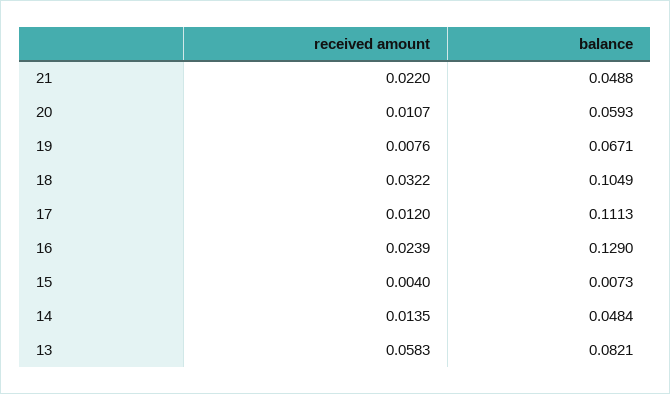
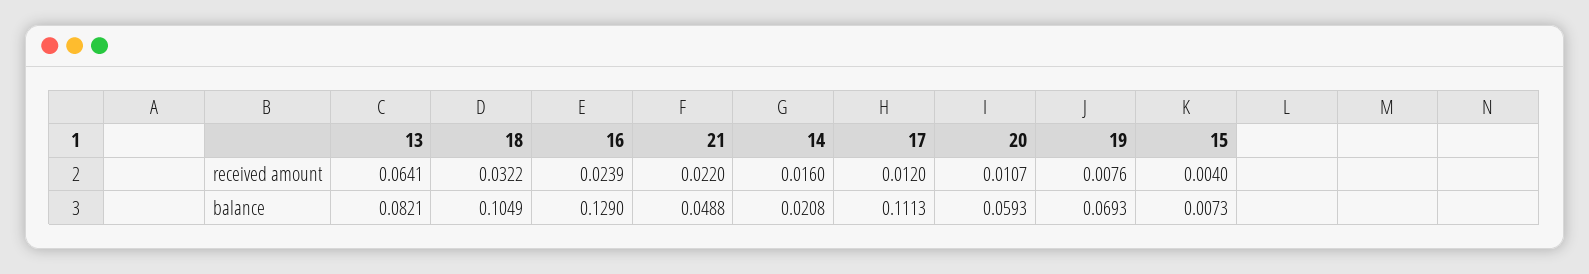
balance, 19: 0.0671 -> 0.0693
received amount, 14: 0.0135 -> 0.016
balance, 14: 0.0484 -> 0.0208
received amount, 13: 0.0583 -> 0.0641

